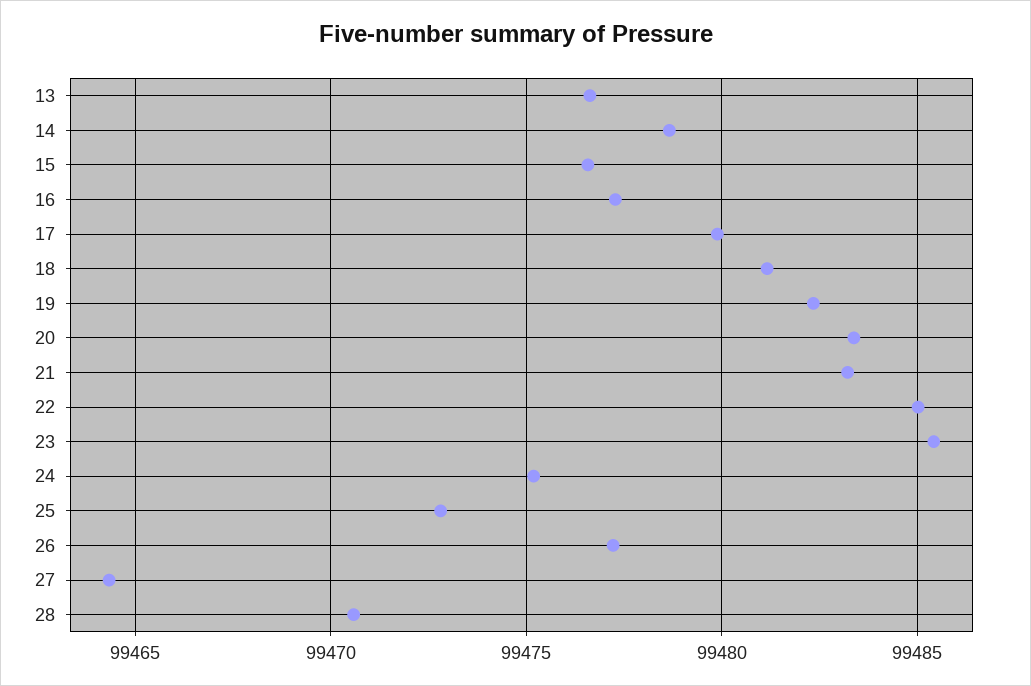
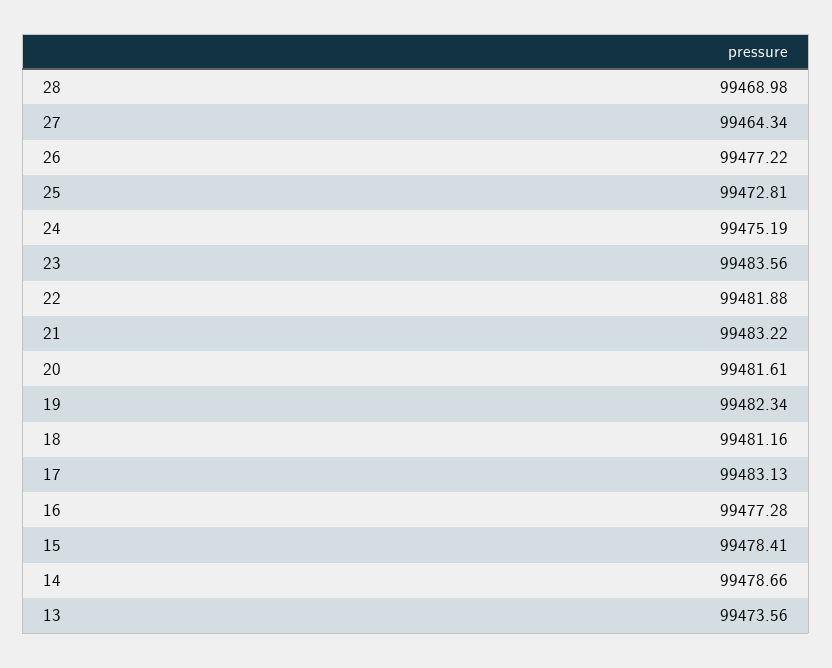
13: 99476.5 -> 99473.56
15: 99476.5 -> 99478.41
17: 99480 -> 99483.13
20: 99483.5 -> 99481.61
22: 99485 -> 99481.88
23: 99485.5 -> 99483.56
28: 99470.5 -> 99468.98

